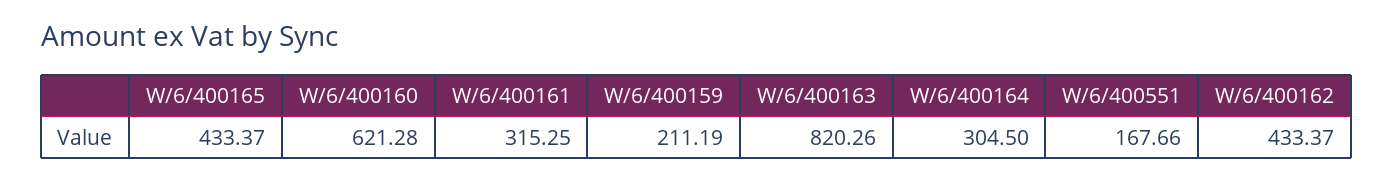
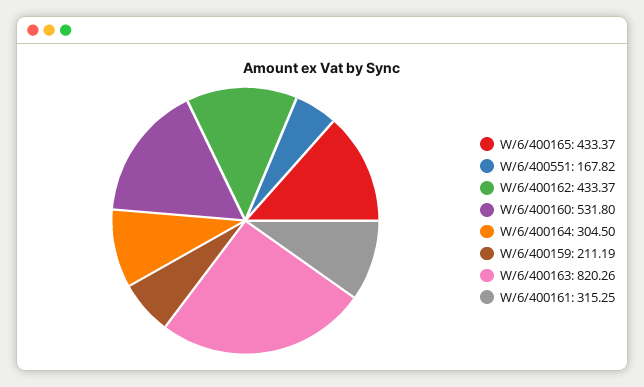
W/6/400160: 621.28 -> 531.8
W/6/400551: 167.66 -> 167.82

